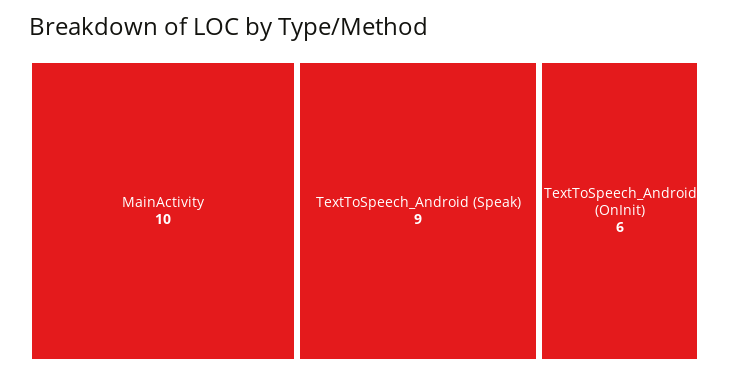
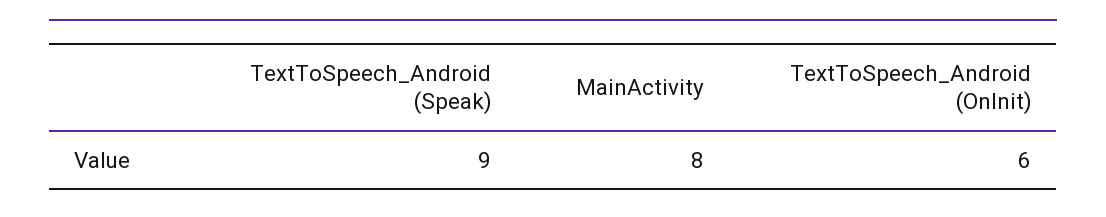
MainActivity: 10 -> 8

